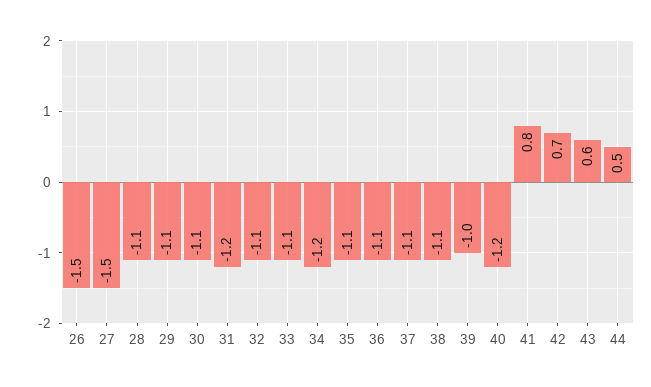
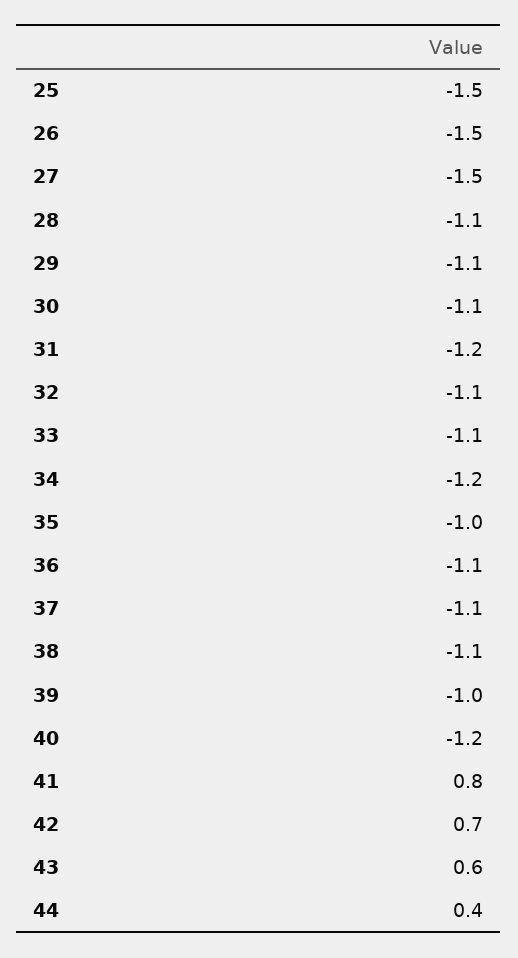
35: -1.1 -> -1
44: 0.5 -> 0.4
25: none -> -1.5

